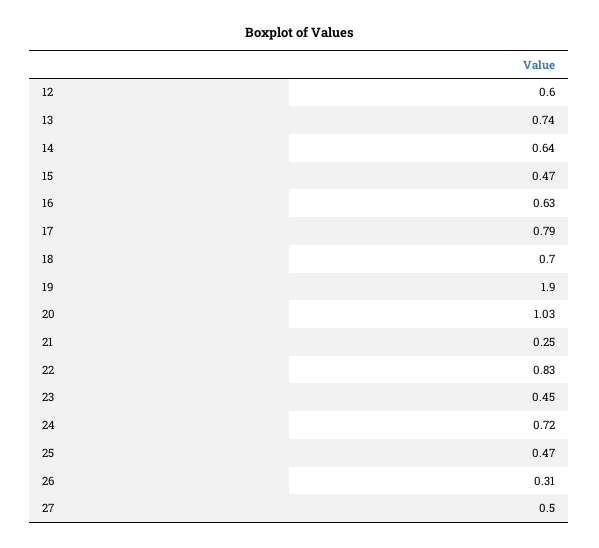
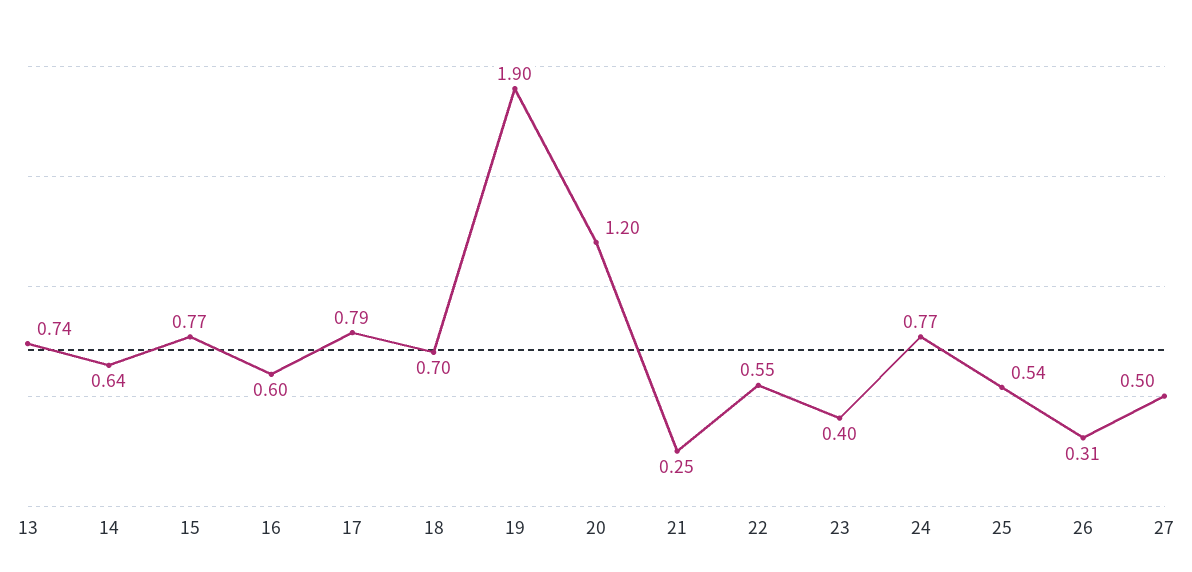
12: 0.6 -> none
15: 0.47 -> 0.77
16: 0.63 -> 0.6
20: 1.03 -> 1.2
22: 0.83 -> 0.55
23: 0.45 -> 0.4
24: 0.72 -> 0.77
25: 0.47 -> 0.54

